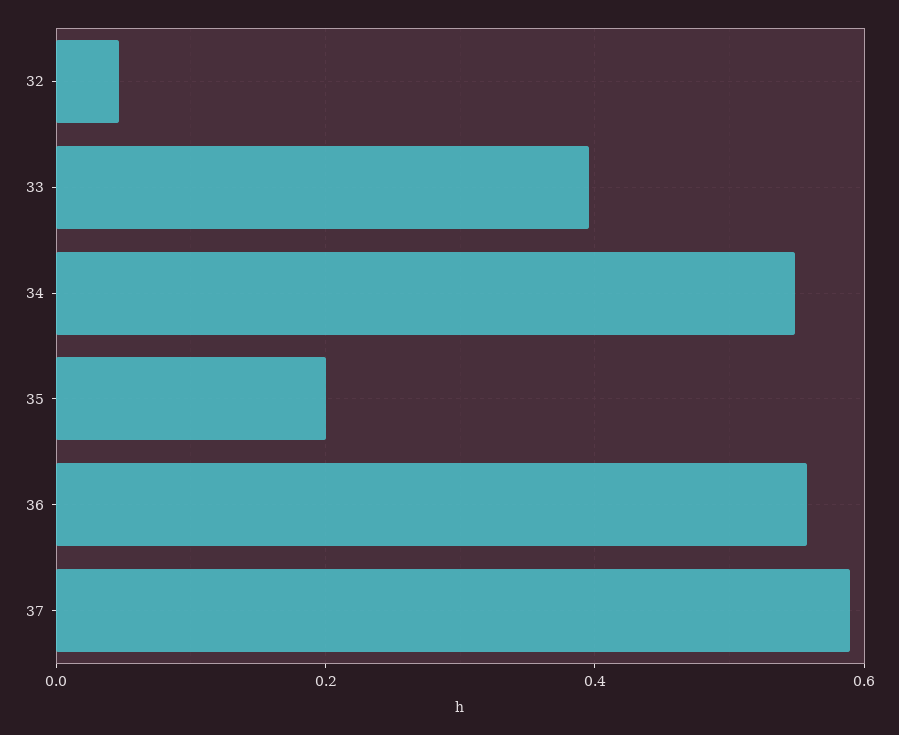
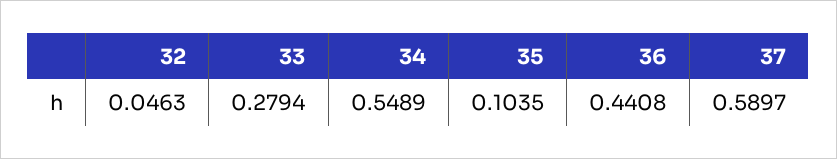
33: 0.4 -> 0.2794
35: 0.2 -> 0.1035
36: 0.56 -> 0.4408

